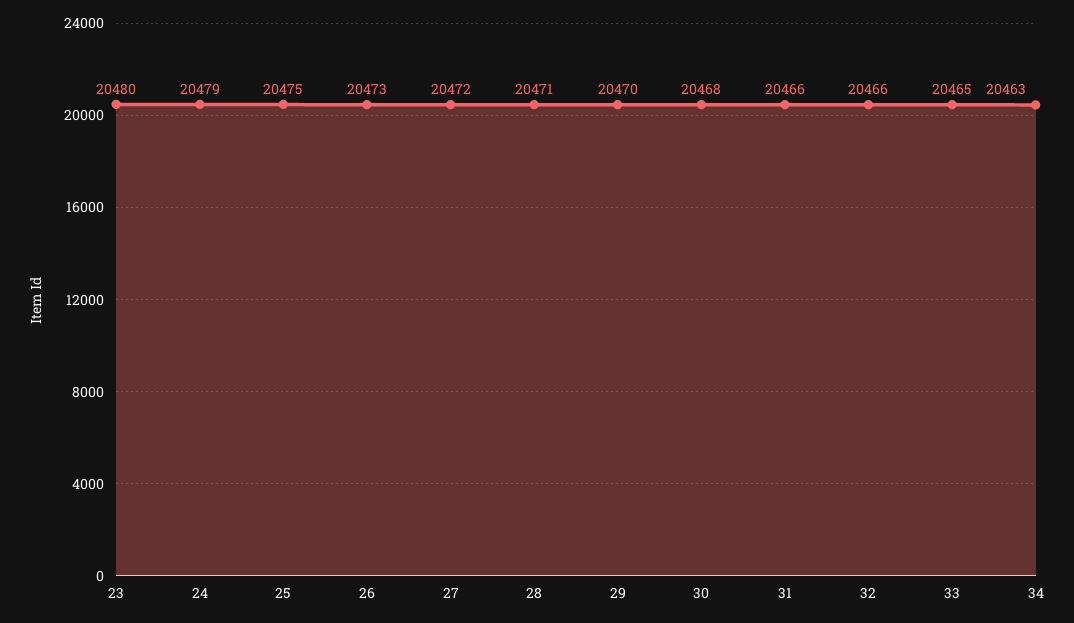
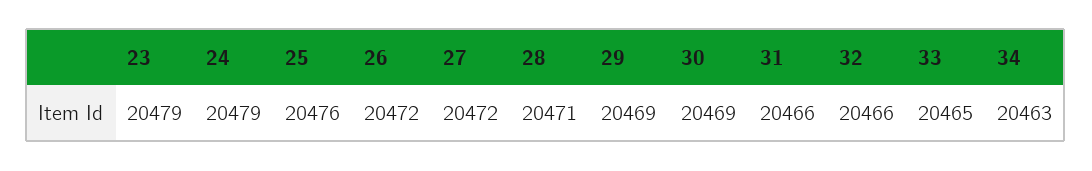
23: 20480 -> 20479
25: 20475 -> 20476
26: 20473 -> 20472
29: 20470 -> 20469
30: 20468 -> 20469

